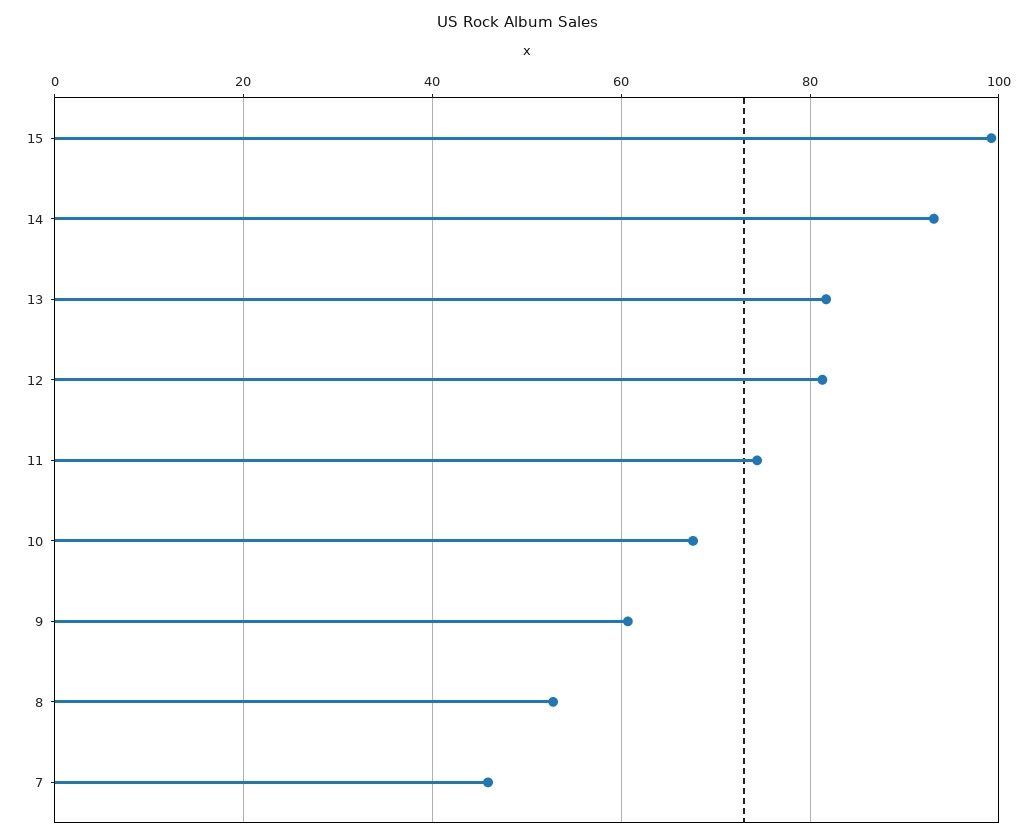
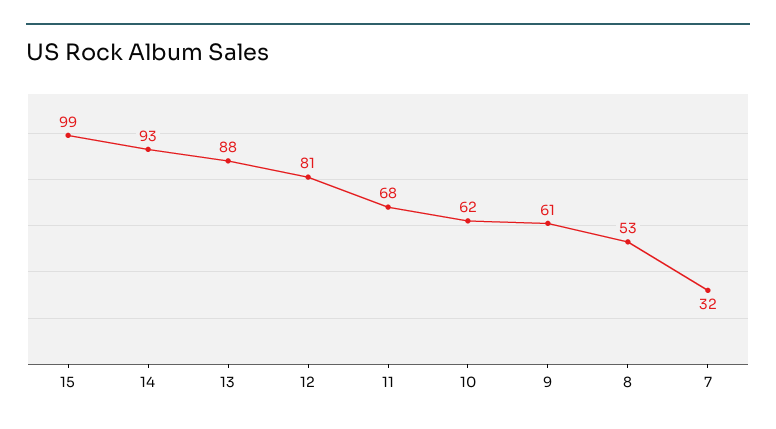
13: 82 -> 88
11: 74 -> 68
10: 68 -> 62
7: 46 -> 32

